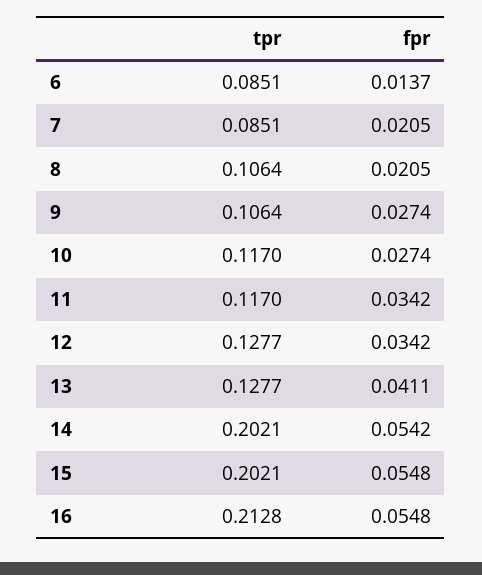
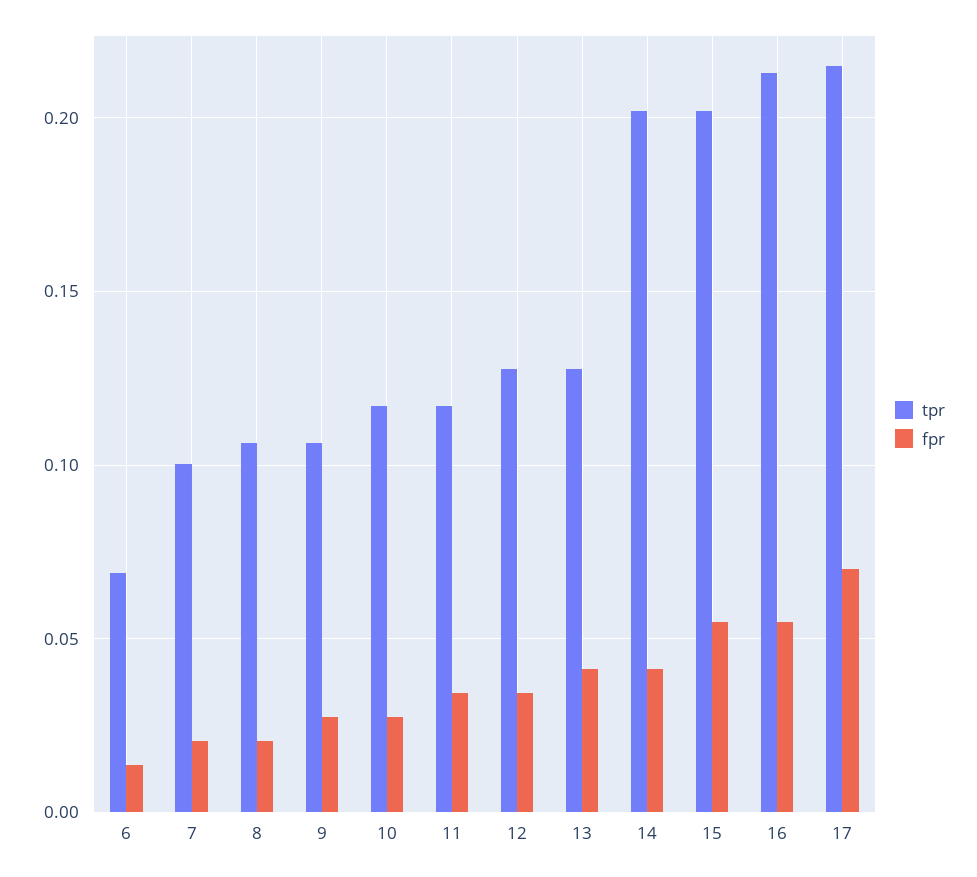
tpr, 6: 0.0851 -> 0.07
tpr, 7: 0.0851 -> 0.1
fpr, 14: 0.0542 -> 0.04
tpr, 17: none -> 0.215
fpr, 17: none -> 0.07

